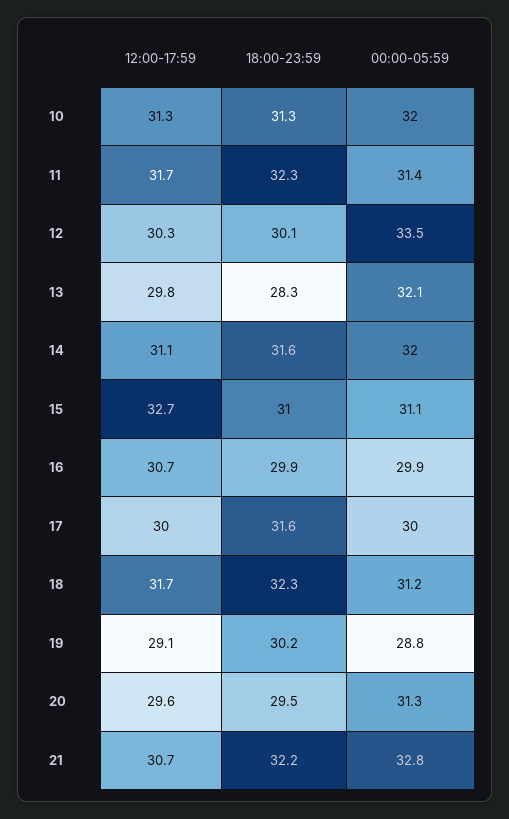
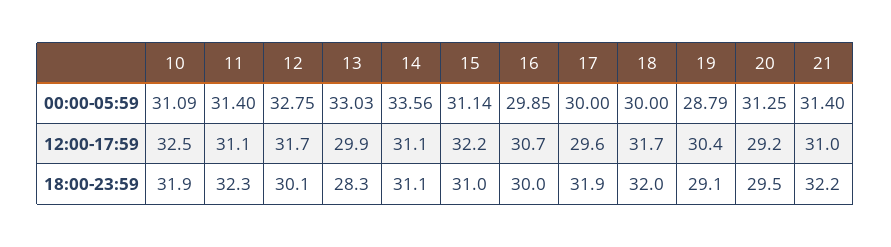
12:00-17:59, 10: 31.3 -> 32.5
18:00-23:59, 10: 31.3 -> 31.9
00:00-05:59, 10: 32 -> 31.09
12:00-17:59, 11: 31.7 -> 31.1
12:00-17:59, 12: 30.3 -> 31.7
00:00-05:59, 12: 33.5 -> 32.75
12:00-17:59, 13: 29.8 -> 29.9
00:00-05:59, 13: 32.1 -> 33.03
18:00-23:59, 14: 31.6 -> 31.1
00:00-05:59, 14: 32 -> 33.56
12:00-17:59, 15: 32.7 -> 32.2
18:00-23:59, 16: 29.9 -> 30
12:00-17:59, 17: 30 -> 29.6
18:00-23:59, 17: 31.6 -> 31.9
18:00-23:59, 18: 32.3 -> 32
00:00-05:59, 18: 31.2 -> 30
12:00-17:59, 19: 29.1 -> 30.4
18:00-23:59, 19: 30.2 -> 29.1
12:00-17:59, 20: 29.6 -> 29.2
12:00-17:59, 21: 30.7 -> 31
00:00-05:59, 21: 32.8 -> 31.4

